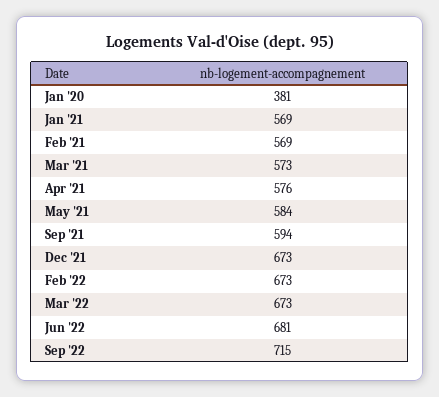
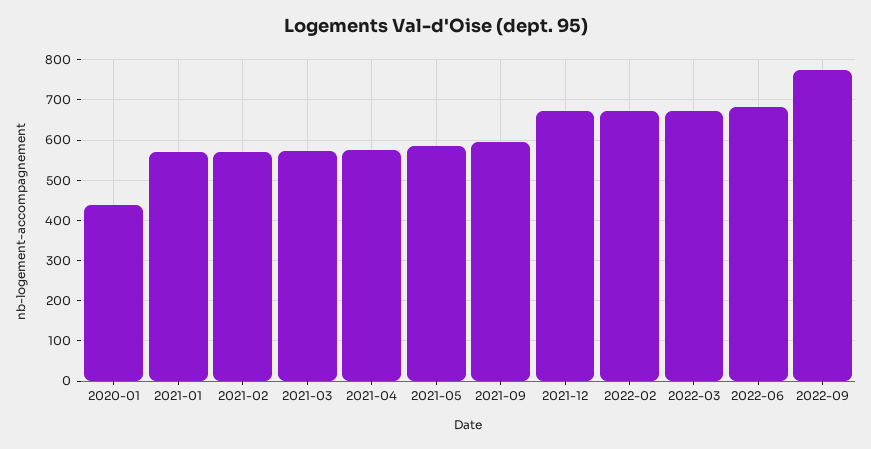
Jan '20: 381 -> 440
Sep '22: 715 -> 780

